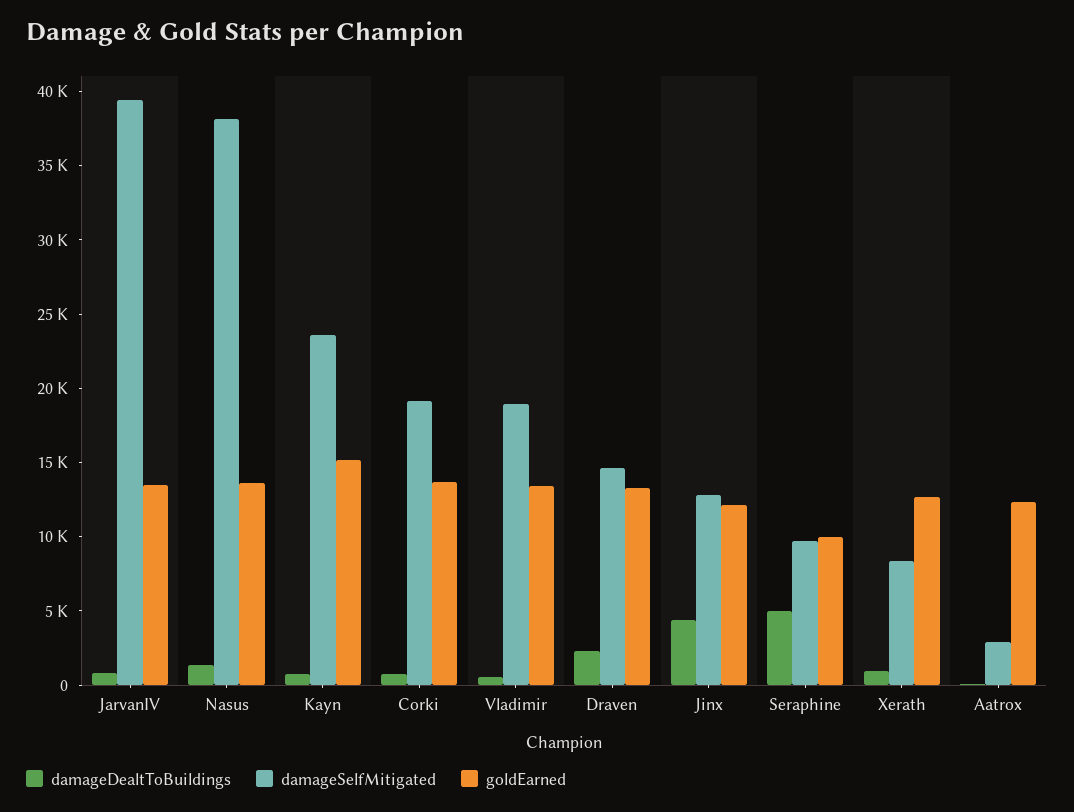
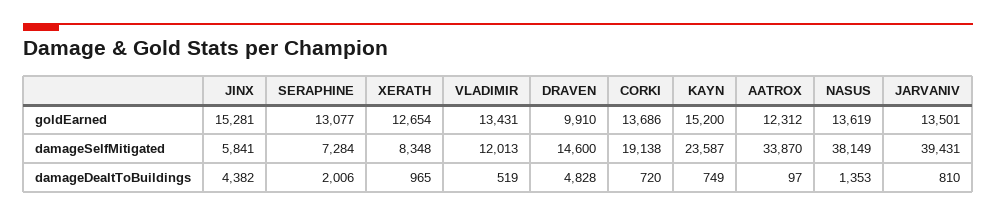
damageSelfMitigated, Vladimir: 19000 -> 12013
damageDealtToBuildings, Draven: 2000 -> 4828
goldEarned, Draven: 13000 -> 9910
damageSelfMitigated, Jinx: 13000 -> 5841
goldEarned, Jinx: 12000 -> 15281
damageDealtToBuildings, Seraphine: 5000 -> 2006
damageSelfMitigated, Seraphine: 10000 -> 7284
goldEarned, Seraphine: 10000 -> 13077
damageSelfMitigated, Aatrox: 3000 -> 33870

